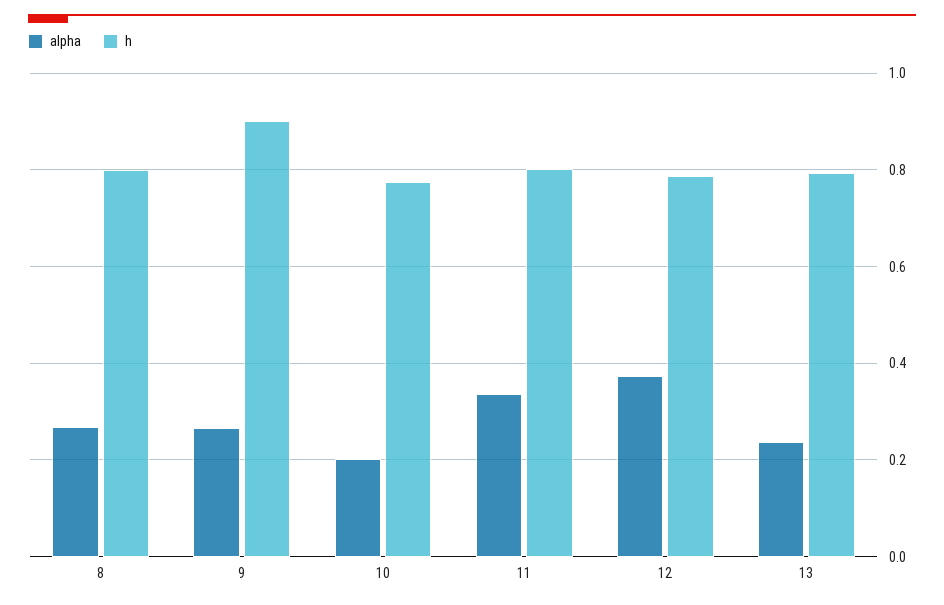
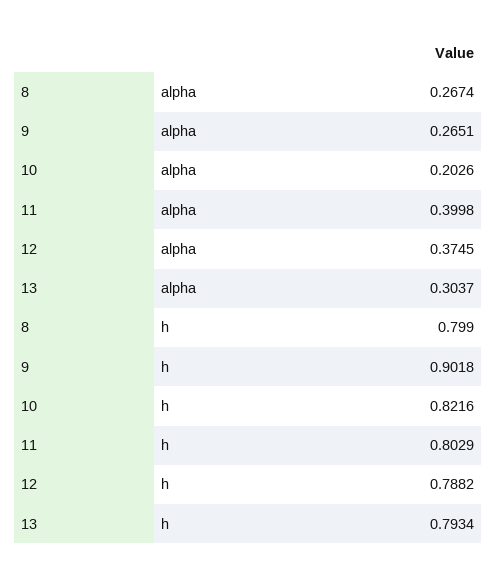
h, 10: 0.78 -> 0.8216
alpha, 11: 0.34 -> 0.3998
alpha, 13: 0.24 -> 0.3037

